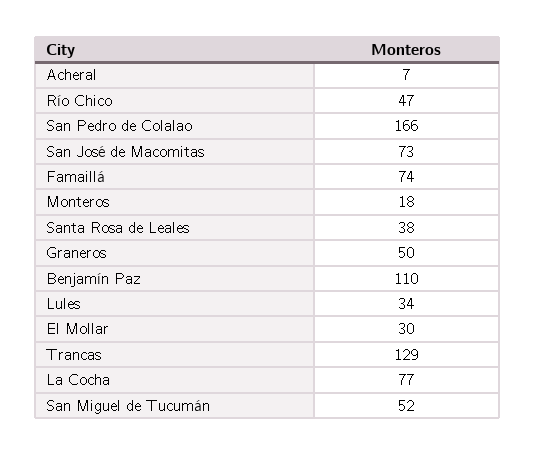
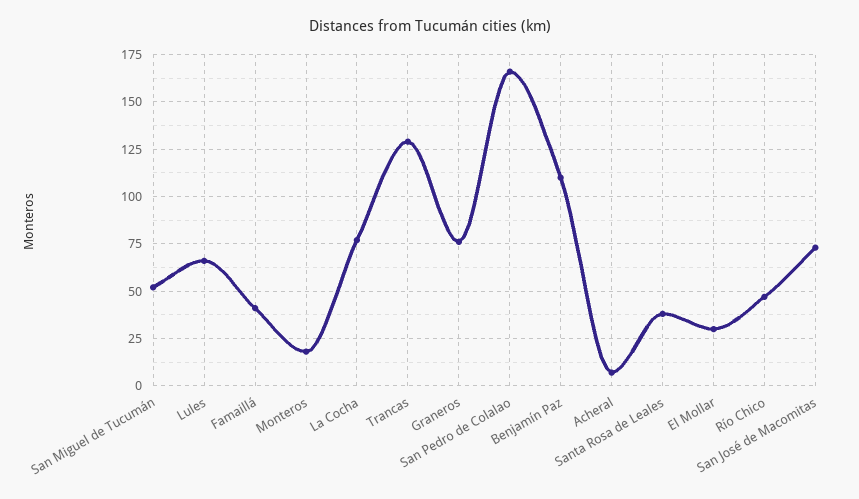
Famaillá: 74 -> 40
Graneros: 50 -> 75
Lules: 34 -> 65

